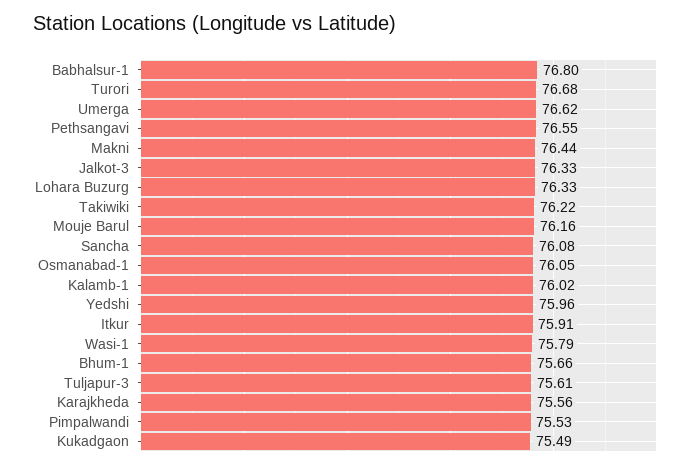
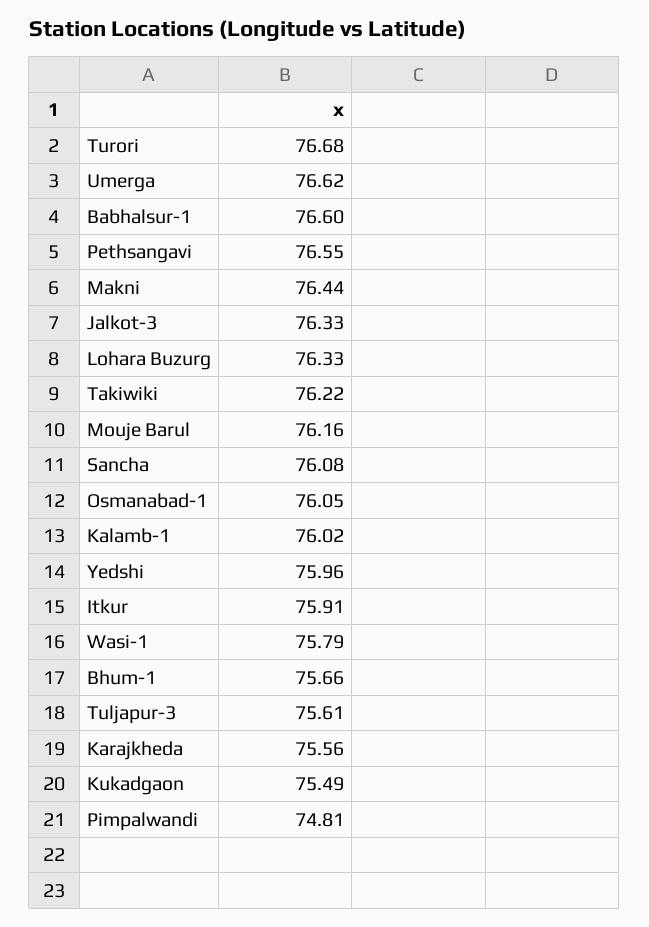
Babhalsur-1: 76.8 -> 76.6
Pimpalwandi: 75.53 -> 74.81

